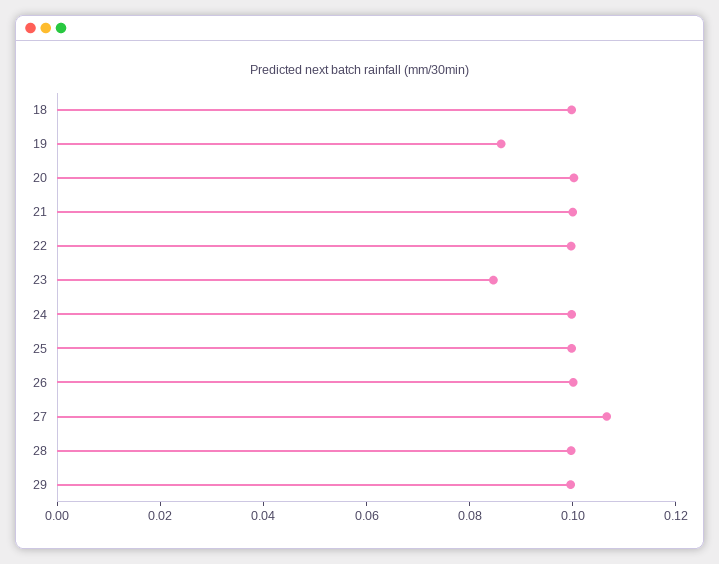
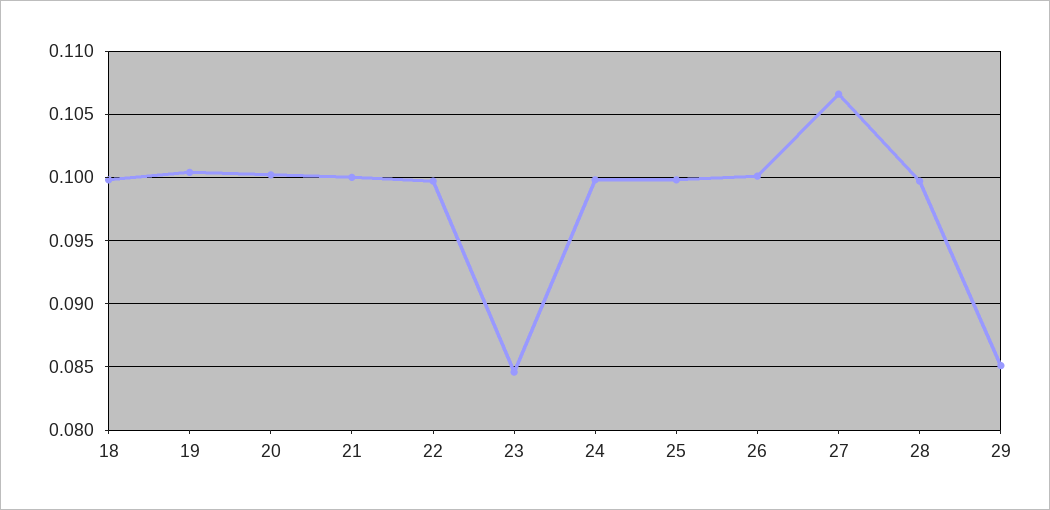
19: 0.085 -> 0.1005
29: 0.1 -> 0.085

